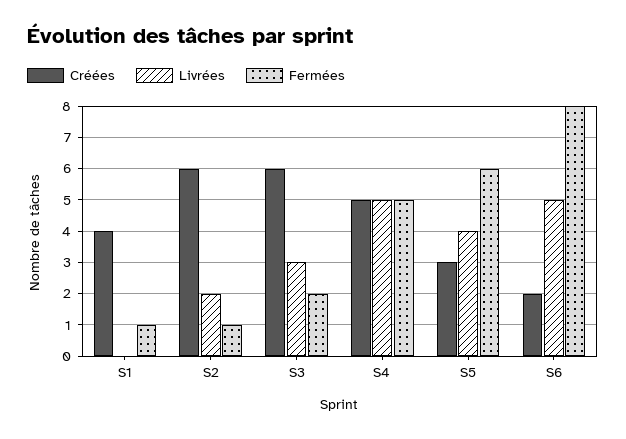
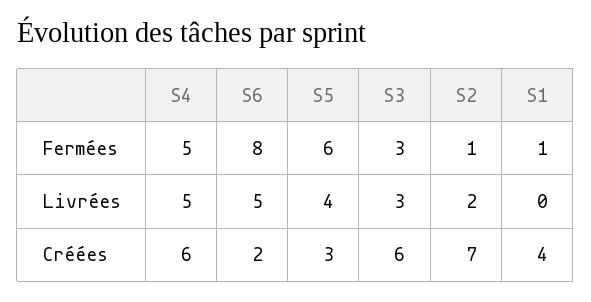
Créées, S2: 6 -> 7
Fermées, S3: 2 -> 3
Créées, S4: 5 -> 6

